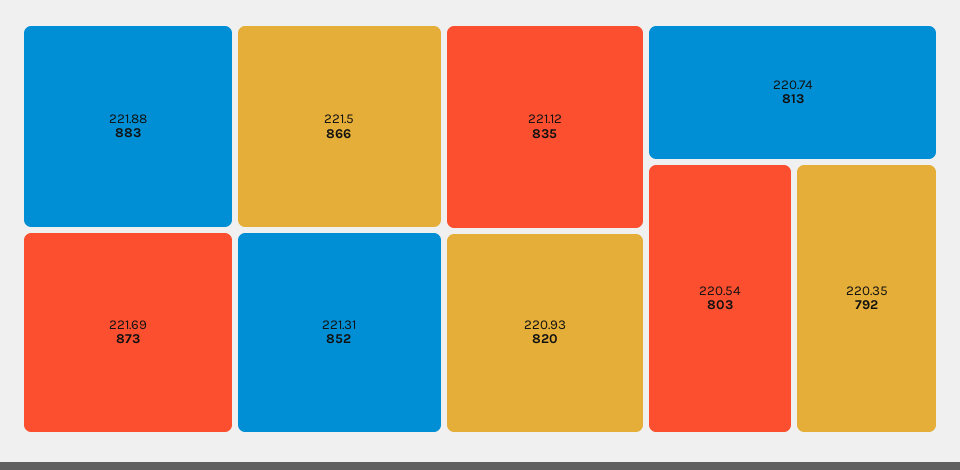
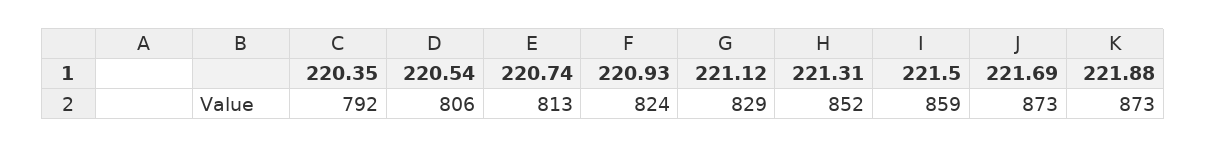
221.88: 883 -> 873
221.5: 866 -> 859
221.12: 835 -> 829
220.93: 820 -> 824
220.54: 803 -> 806

